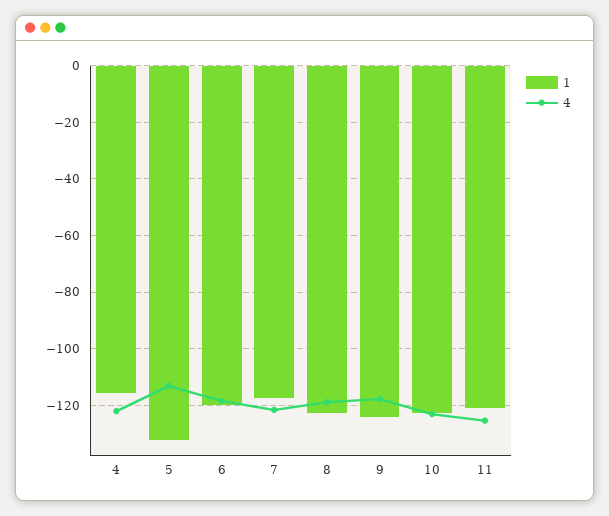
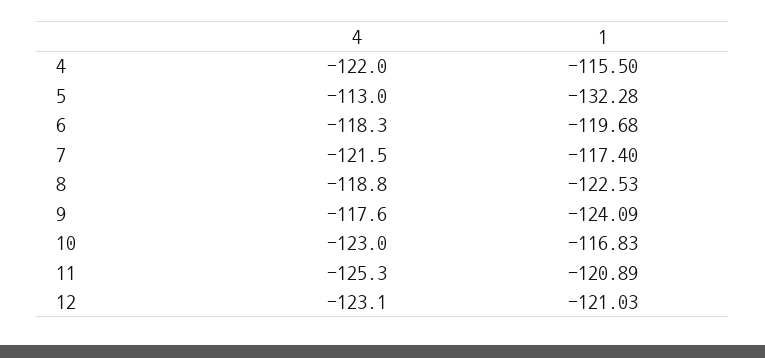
1, 10: -122.5 -> -116.83
4, 12: none -> -123.1
1, 12: none -> -121.03

